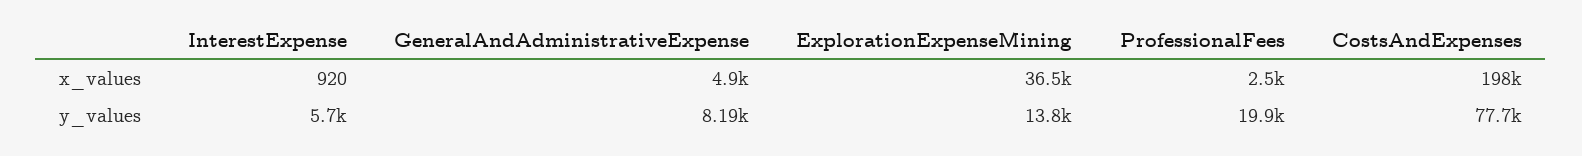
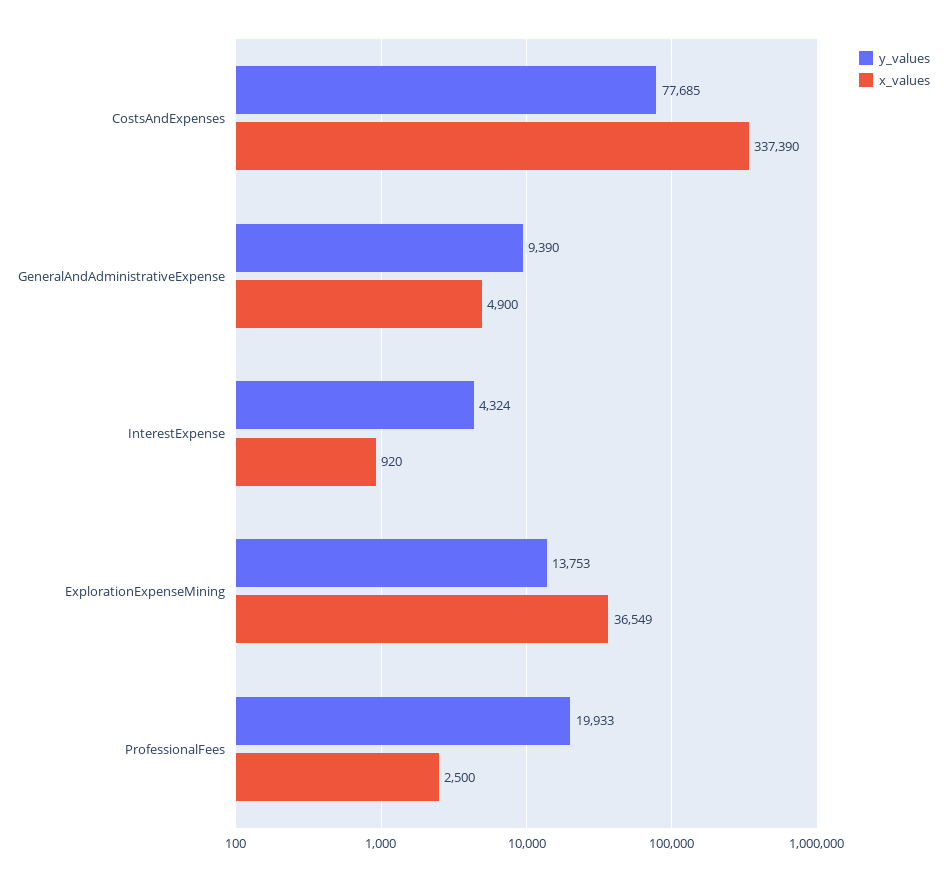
x_values, CostsAndExpenses: 198000 -> 337390
y_values, InterestExpense: 5700 -> 4324
y_values, GeneralAndAdministrativeExpense: 8190 -> 9390

